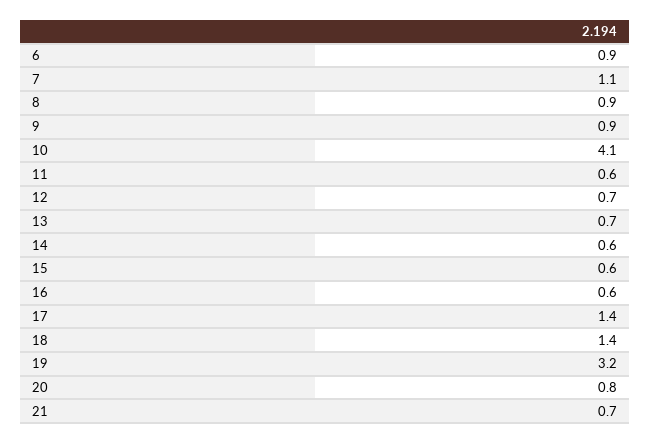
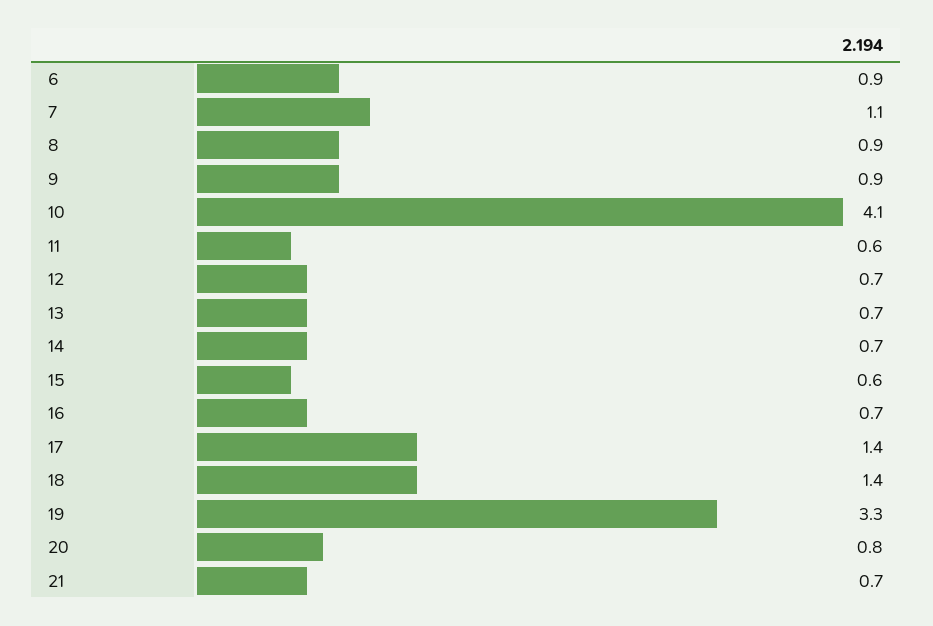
14: 0.6 -> 0.7
16: 0.6 -> 0.7
19: 3.2 -> 3.3

